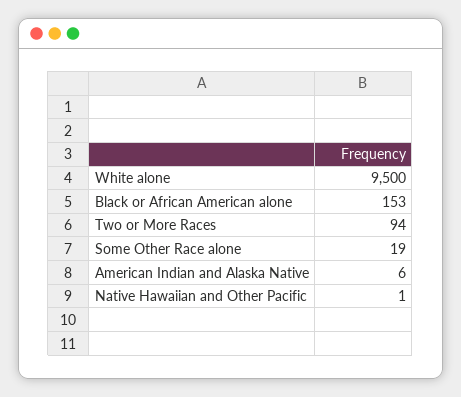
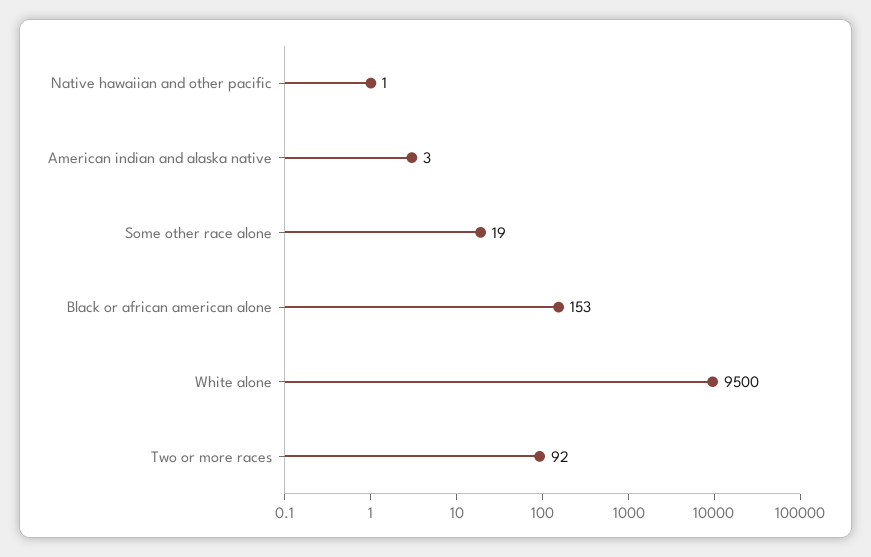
Two or More Races: 94 -> 92
American Indian and Alaska Native: 6 -> 3

